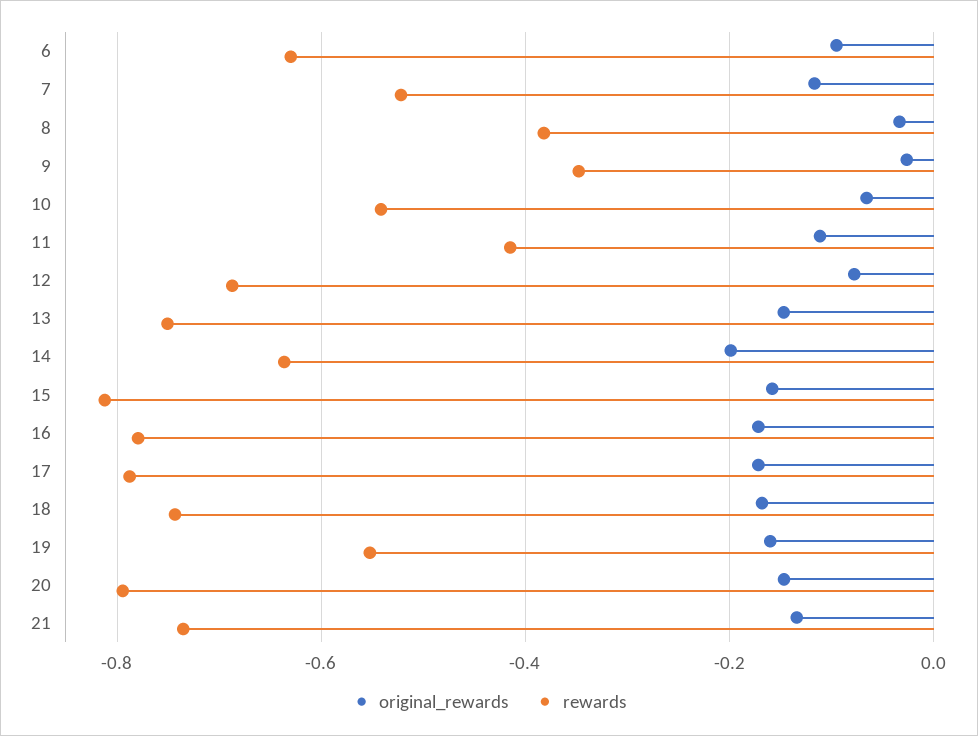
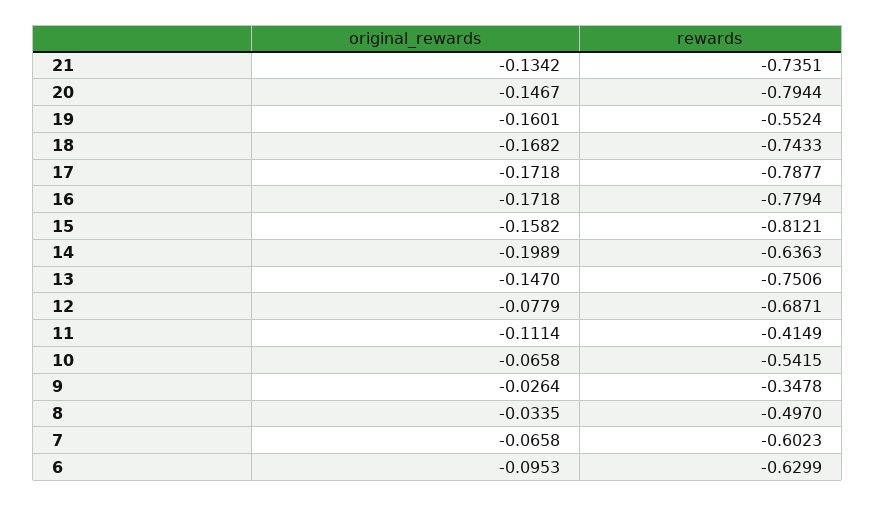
original_rewards, 7: -0.12 -> -0.0658
rewards, 7: -0.52 -> -0.6023
rewards, 8: -0.38 -> -0.497

